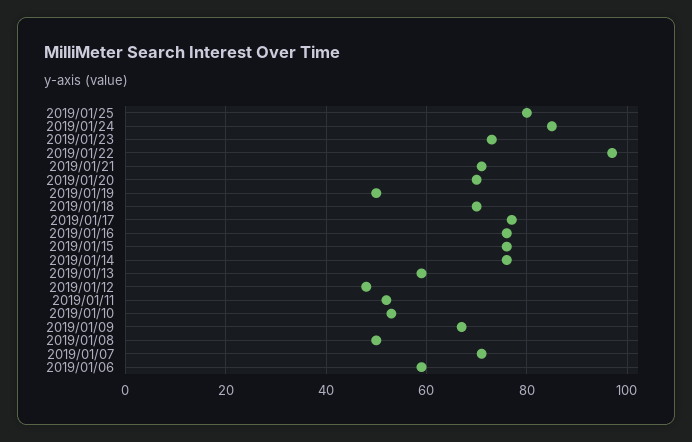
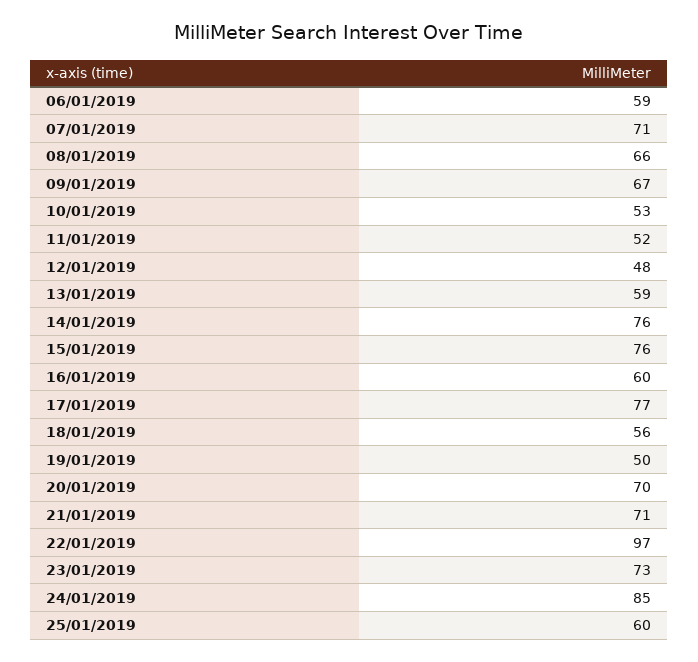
2019/01/25: 80 -> 60
2019/01/18: 70 -> 56
2019/01/16: 75 -> 60
2019/01/08: 50 -> 66

